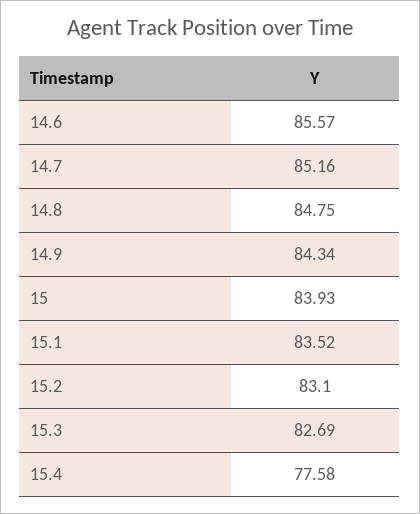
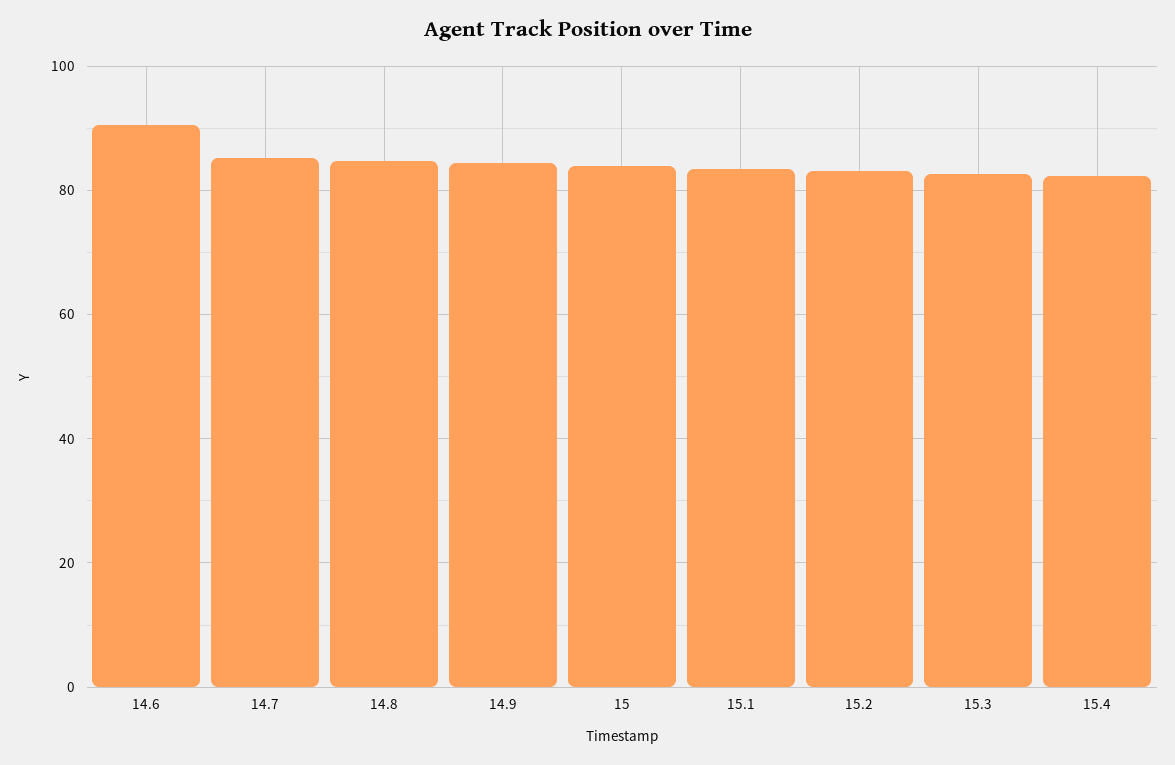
14.6: 85.57 -> 90
15.4: 77.58 -> 82

